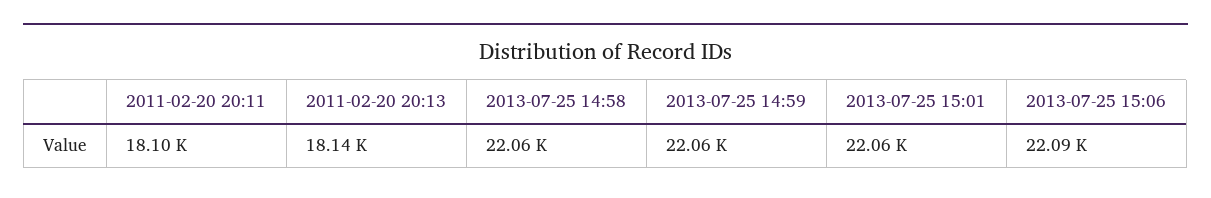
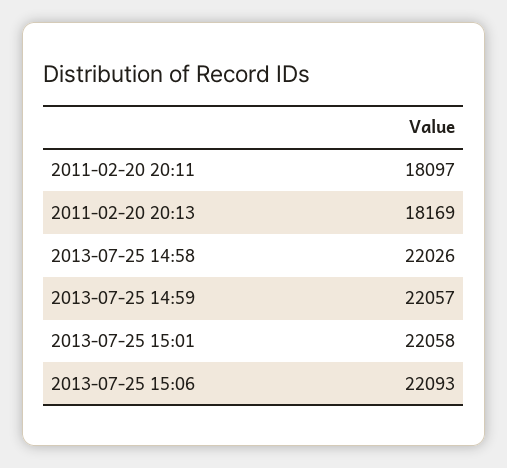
2011-02-20 20:13: 18140 -> 18169
2013-07-25 14:58: 22060 -> 22026

